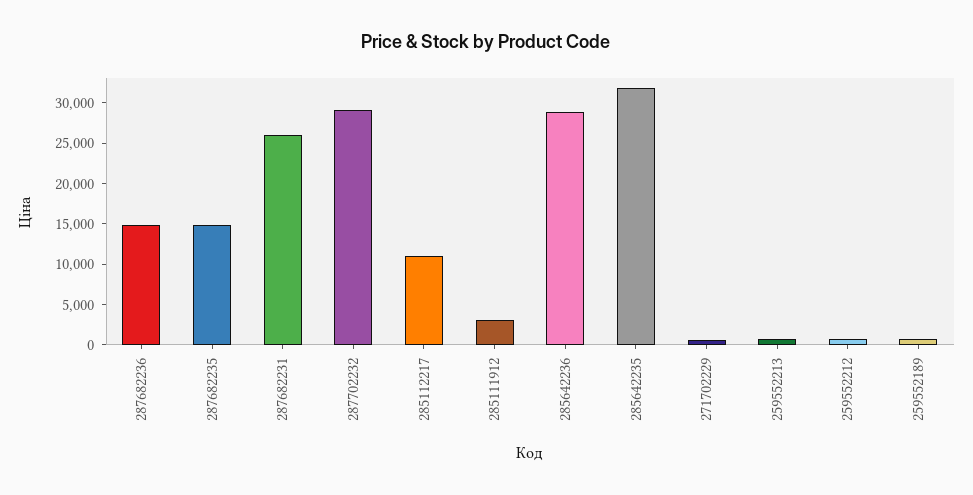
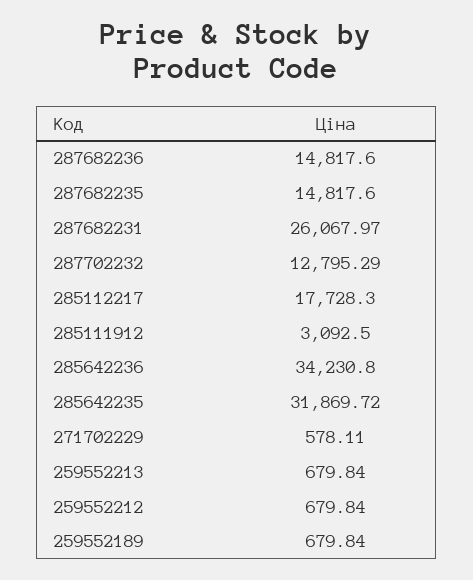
287702232: 29000 -> 12795.29
285112217: 11000 -> 17728.3
285642236: 29000 -> 34230.8

